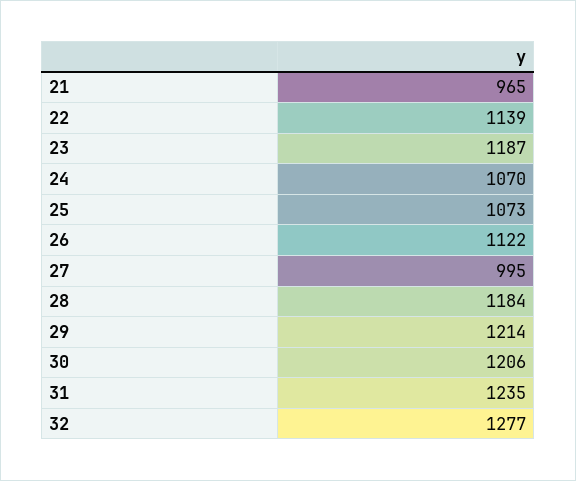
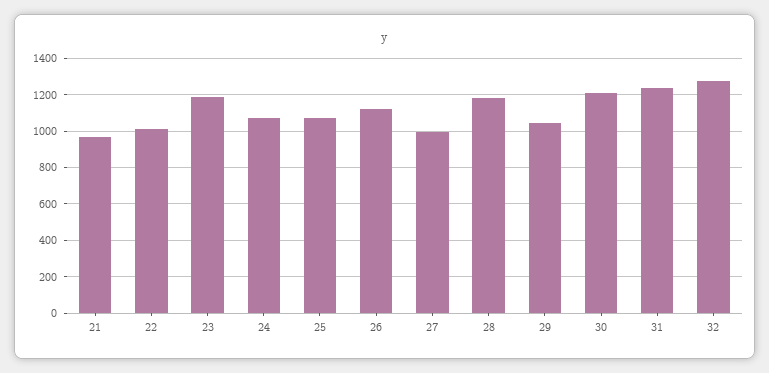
22: 1139 -> 1000
29: 1214 -> 1050

